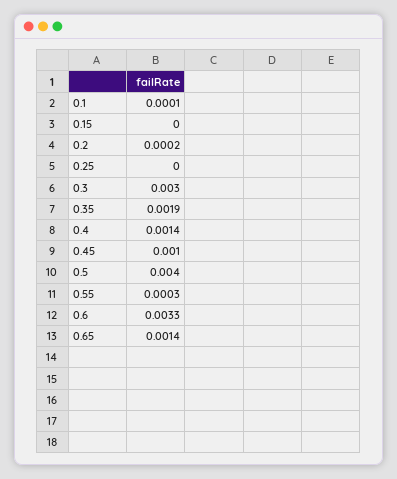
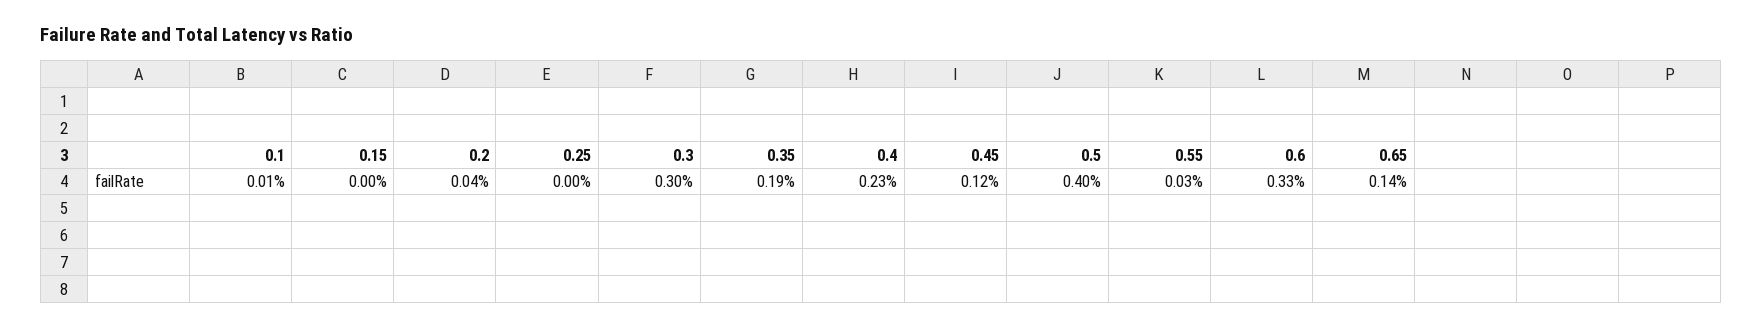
0.2: 0.0002 -> 0.0004
0.4: 0.0014 -> 0.0023
0.45: 0.001 -> 0.0012

